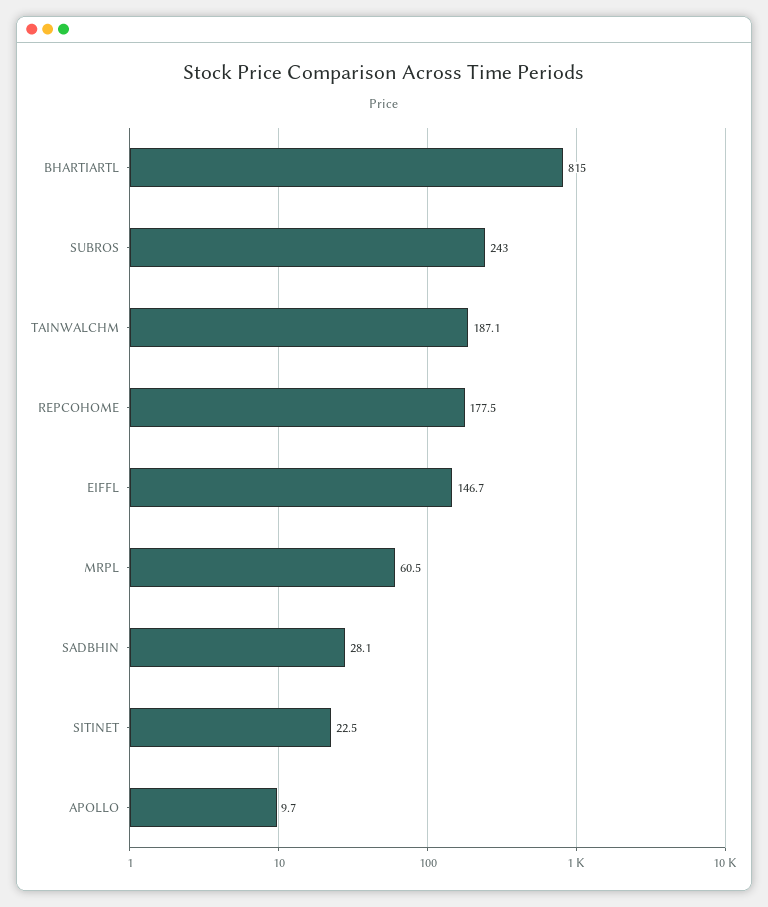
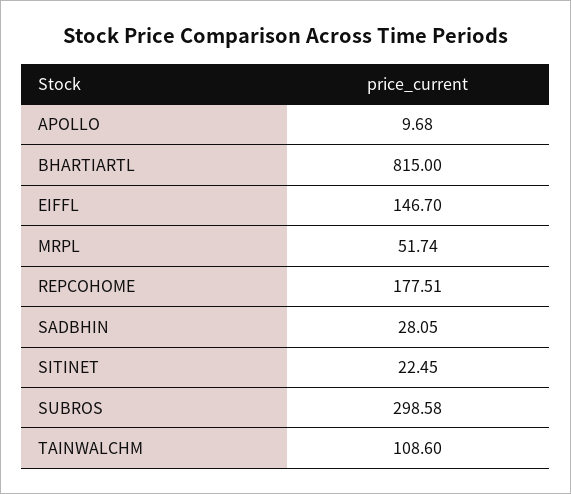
SUBROS: 243 -> 298.58
TAINWALCHM: 187.1 -> 108.6
MRPL: 60.5 -> 51.74

